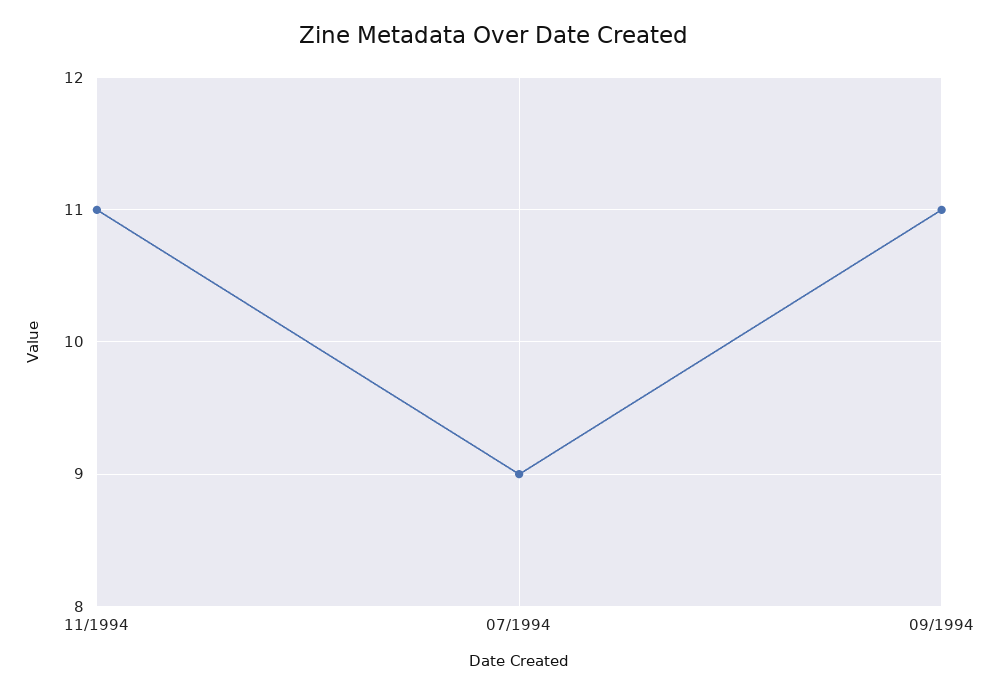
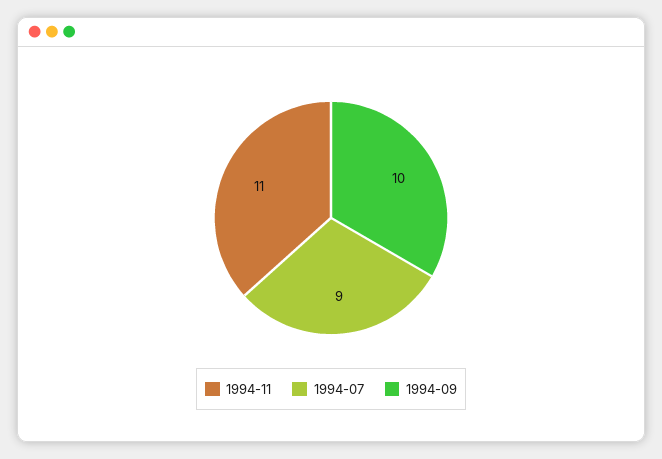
09/1994: 11 -> 10

